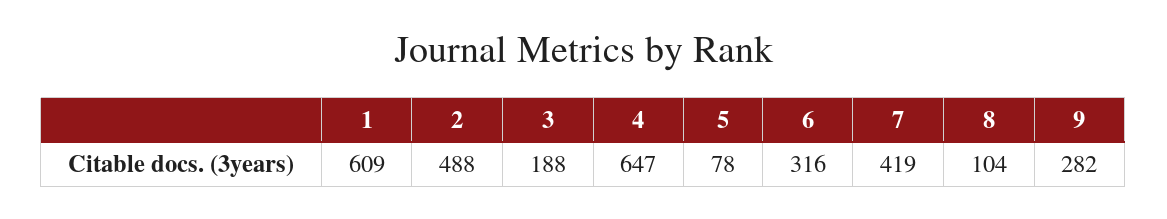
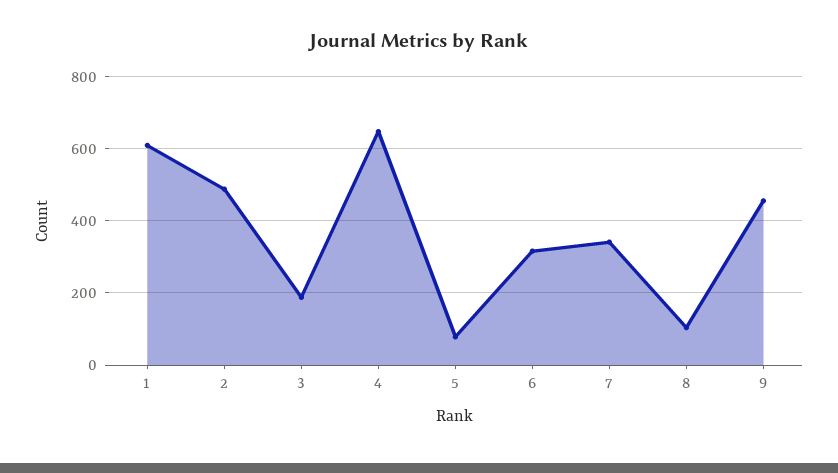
7: 419 -> 340
9: 282 -> 460

